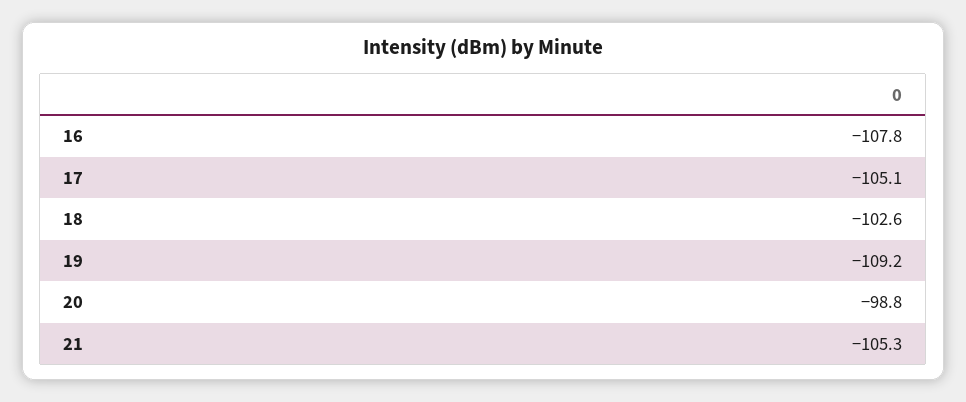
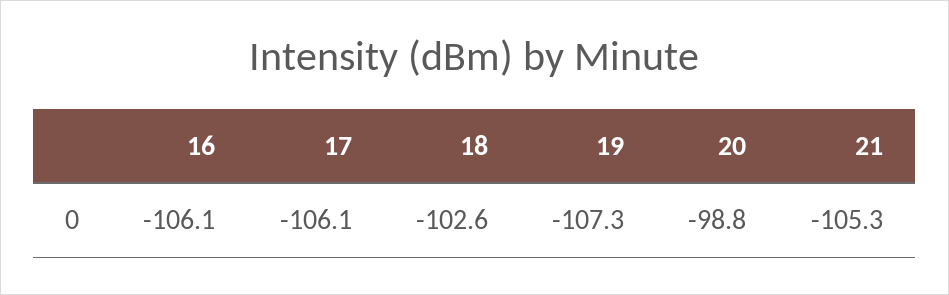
16: -107.8 -> -106.1
17: -105.1 -> -106.1
19: -109.2 -> -107.3

